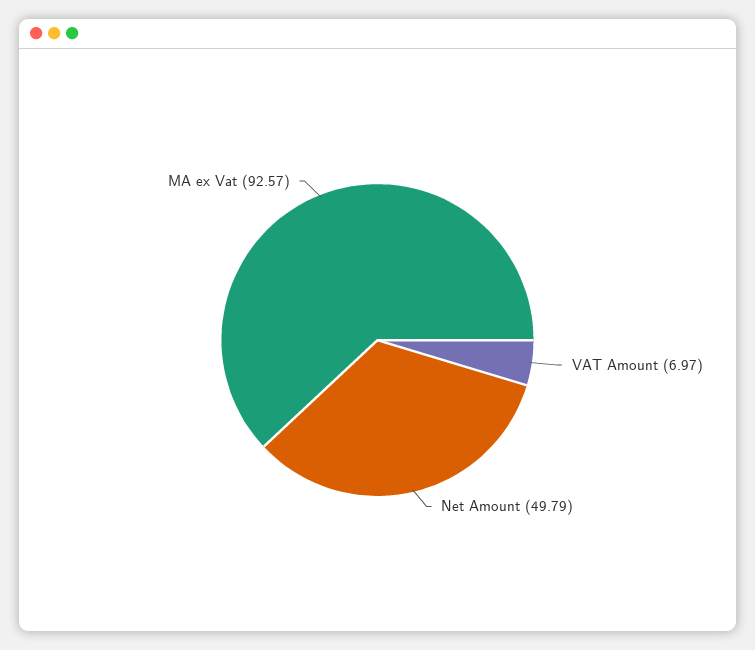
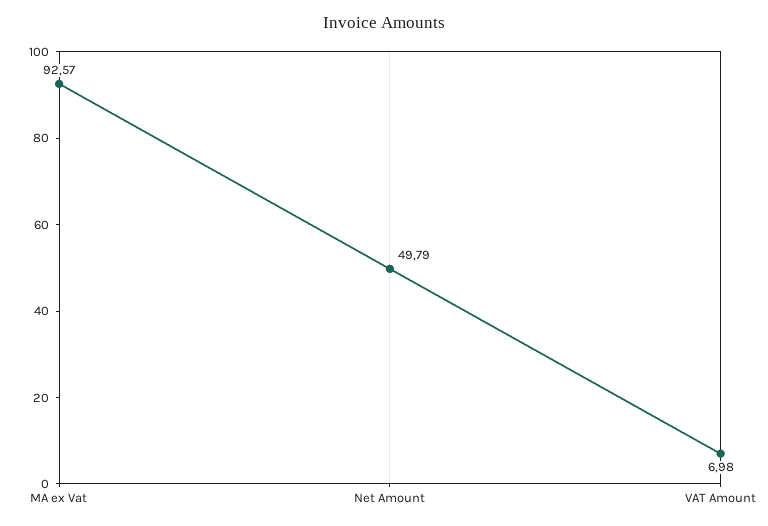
VAT Amount: 6.97 -> 6.98

